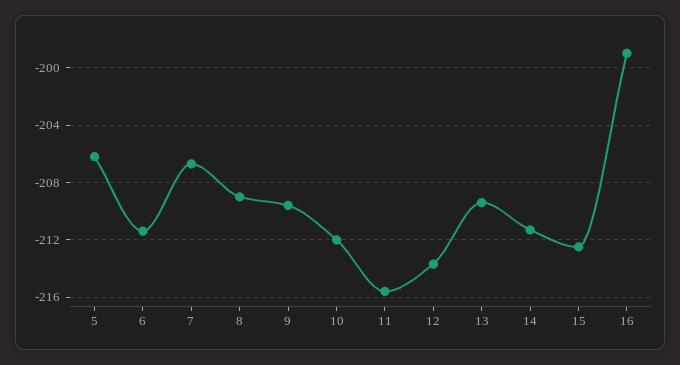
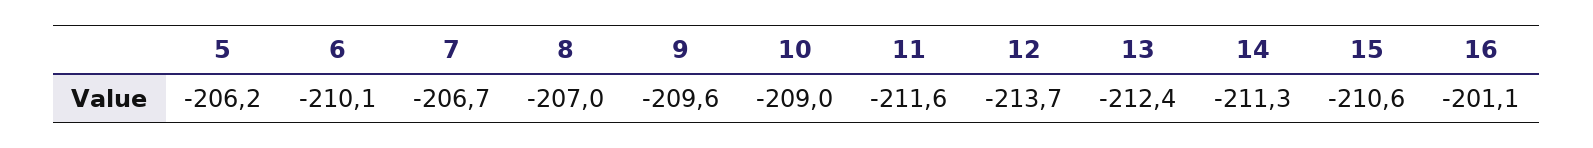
6: -211.5 -> -210.1
8: -209 -> -207
10: -212 -> -209
11: -215.5 -> -211.6
13: -209.5 -> -212.4
15: -212.5 -> -210.6
16: -199 -> -201.1

